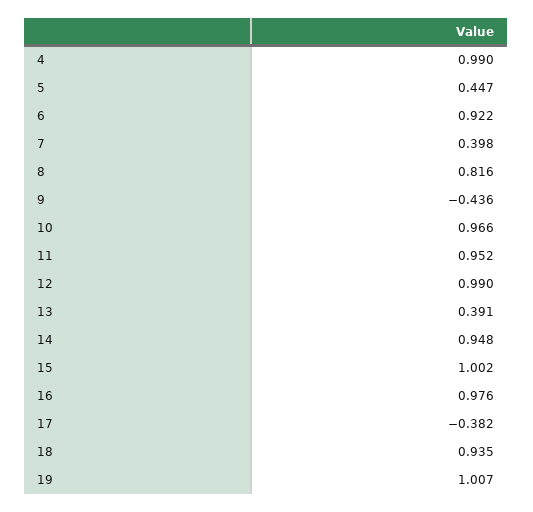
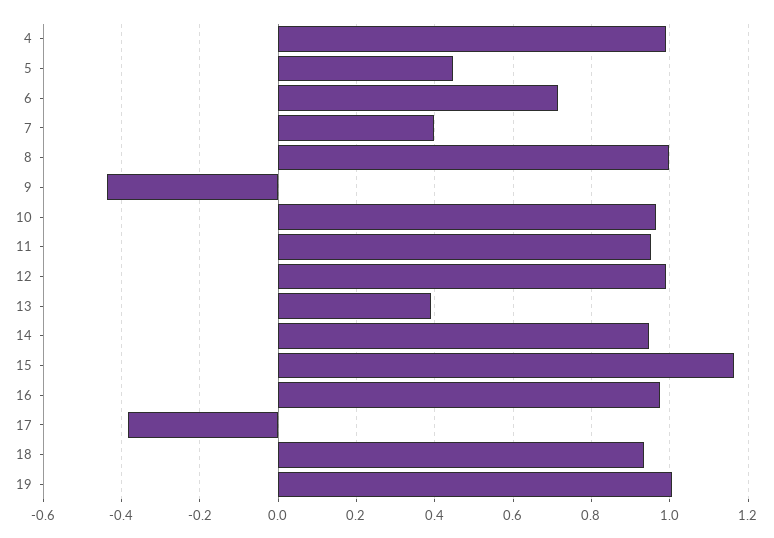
6: 0.922 -> 0.72
8: 0.816 -> 1
15: 1.002 -> 1.16

